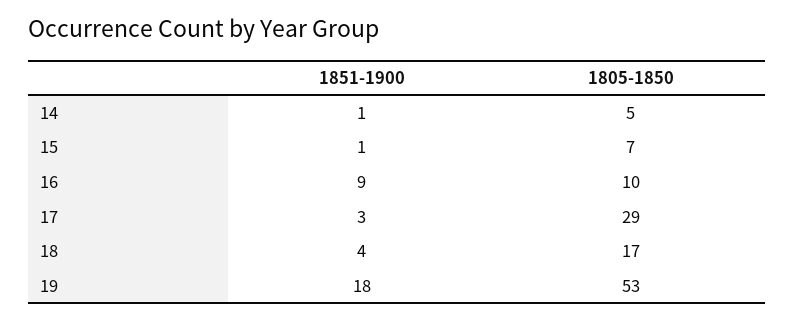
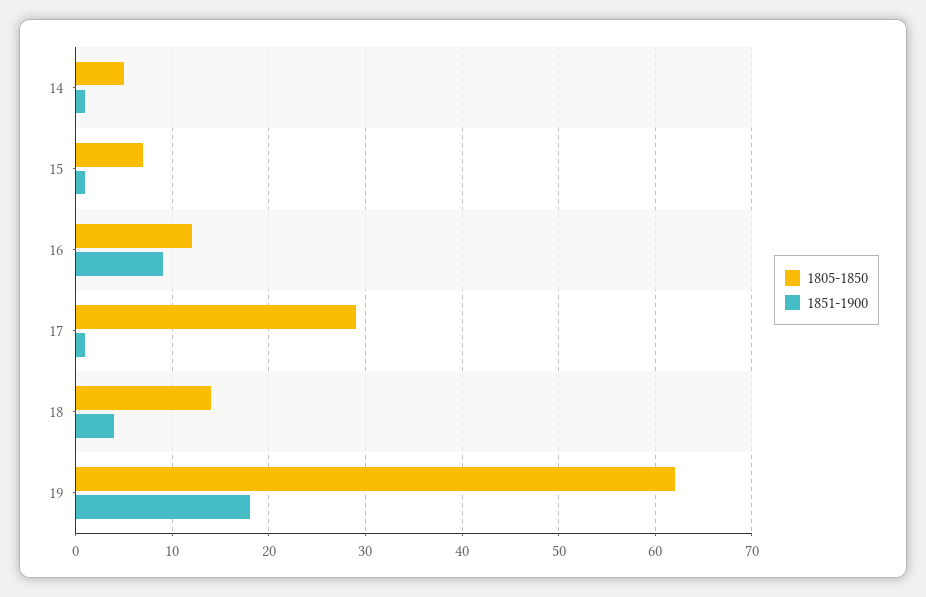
1805-1850, 16: 10 -> 12
1851-1900, 17: 3 -> 1
1805-1850, 18: 17 -> 14
1805-1850, 19: 53 -> 62

